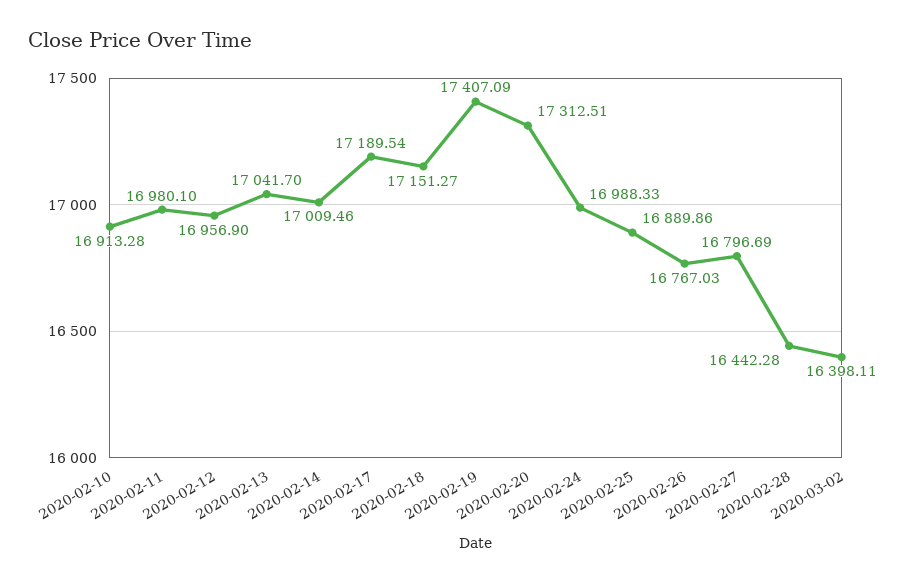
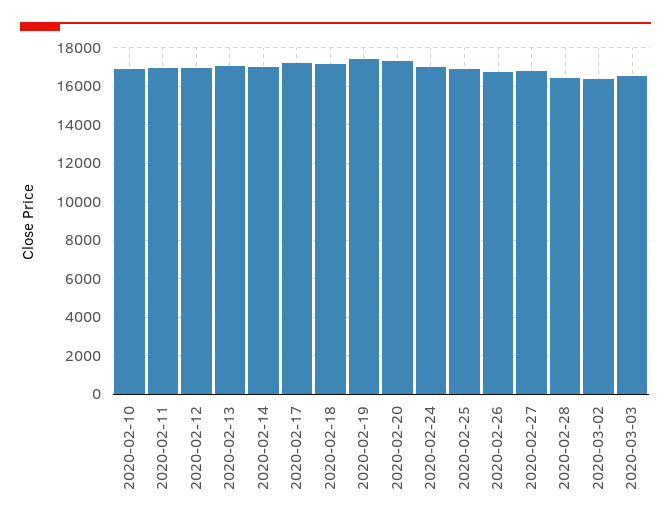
2020-03-03: none -> 16500

